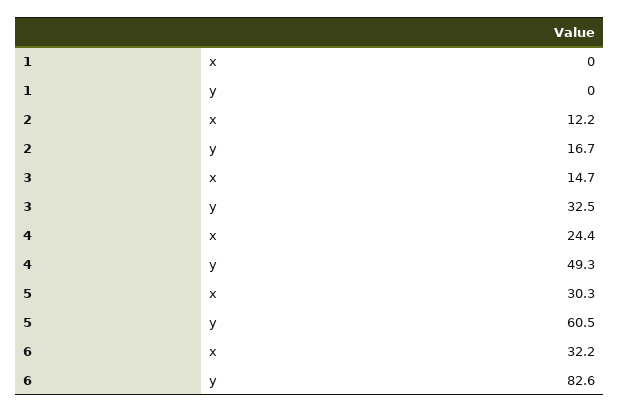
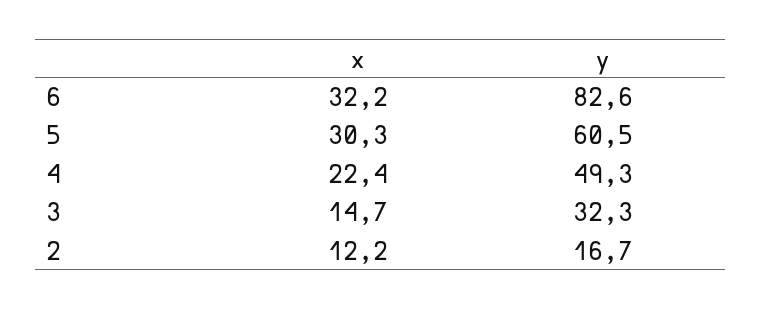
1, x: 0 -> none
1, y: 0 -> none
3, y: 32.5 -> 32.3
4, x: 24.4 -> 22.4

